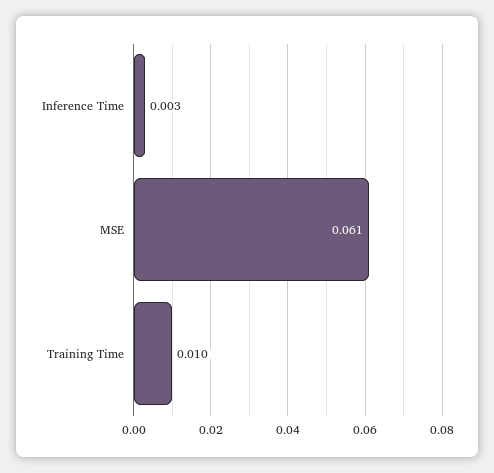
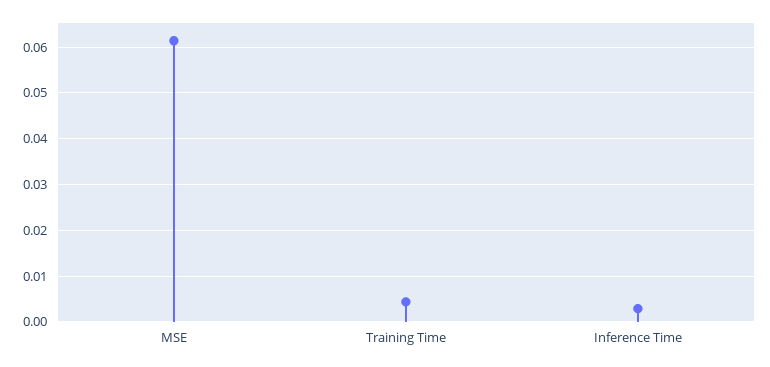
Training Time: 0.01 -> 0.004

